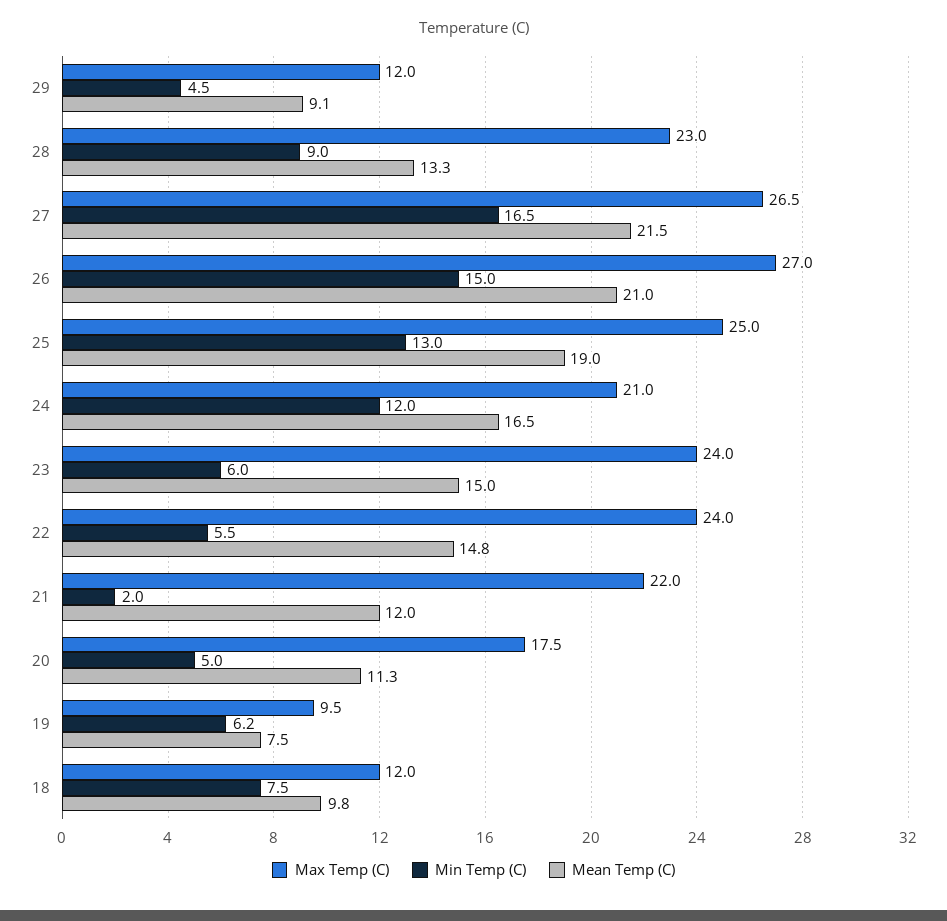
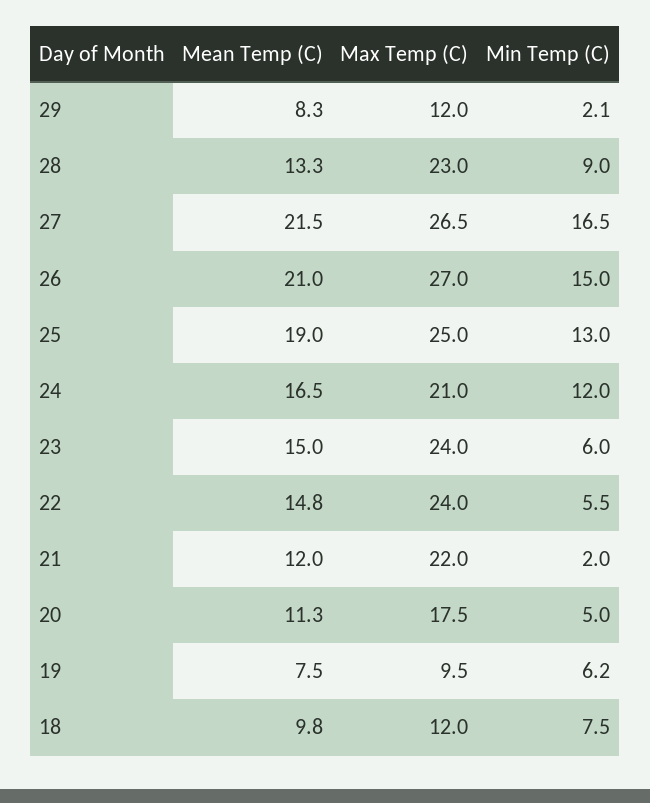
Min Temp (C), 29: 4.5 -> 2.1
Mean Temp (C), 29: 9.1 -> 8.3

